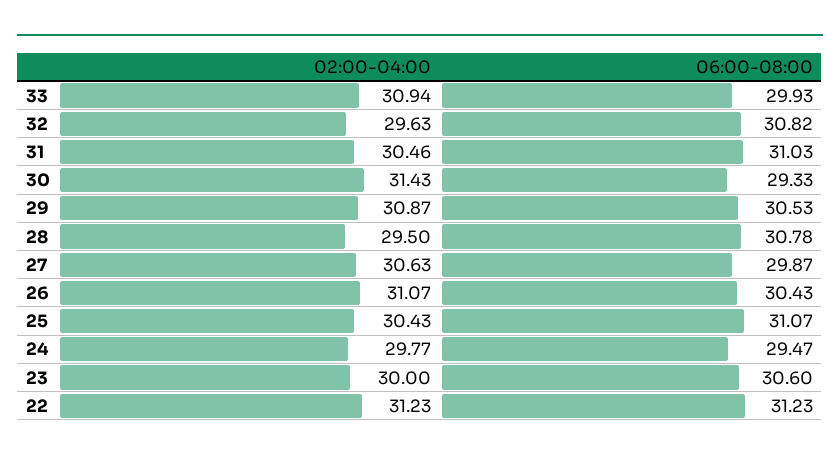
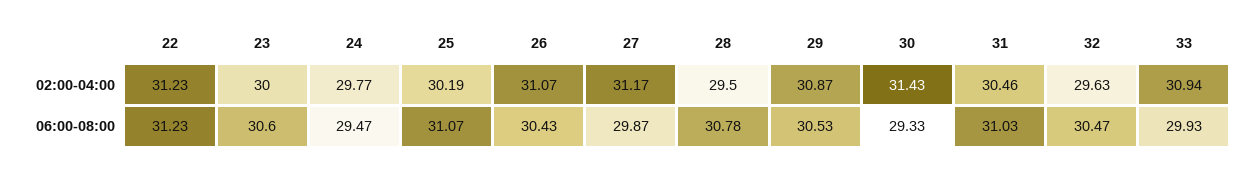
06:00-08:00, 32: 30.82 -> 30.47
02:00-04:00, 27: 30.63 -> 31.17
02:00-04:00, 25: 30.43 -> 30.19

